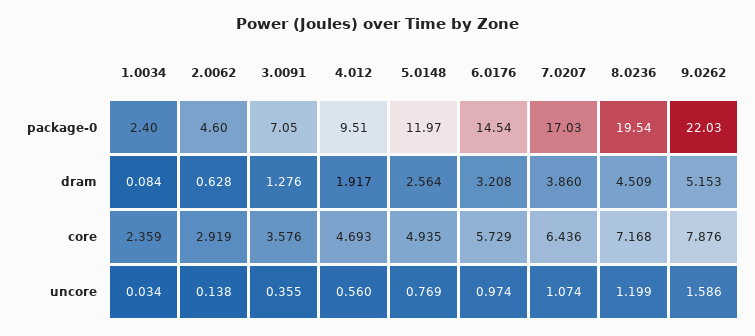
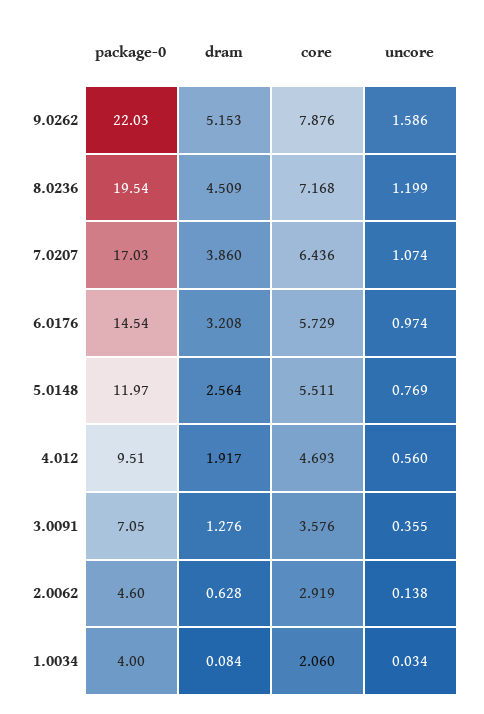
1.0034, package-0: 2.4 -> 4
1.0034, core: 2.359 -> 2.06
5.0148, core: 4.935 -> 5.511

